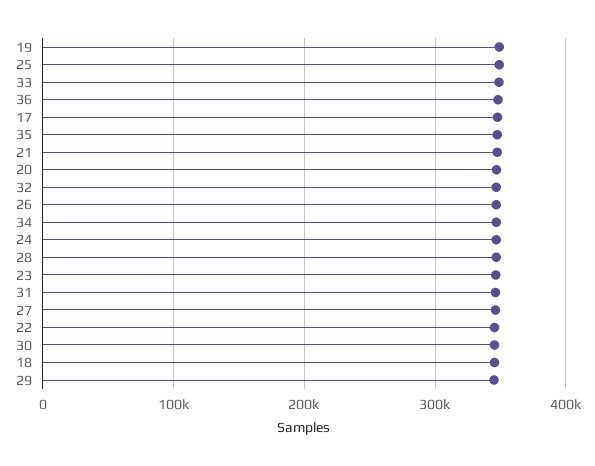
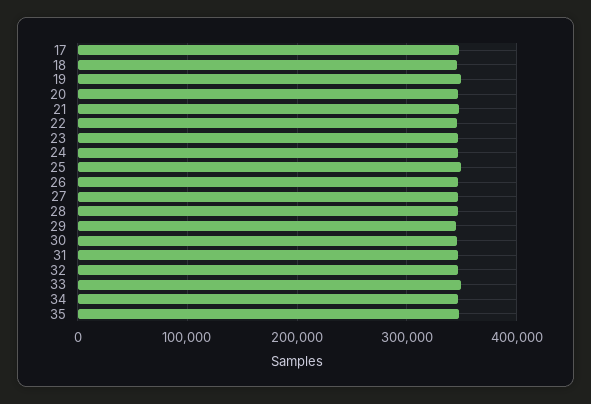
36: 350000 -> none

